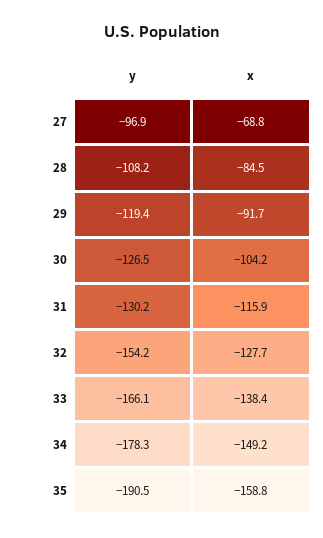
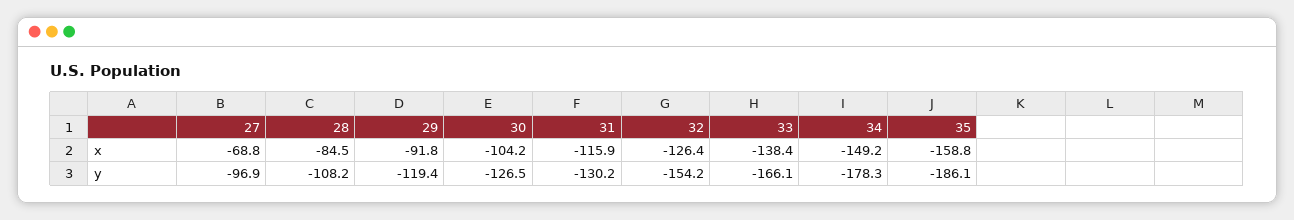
x, 29: -91.7 -> -91.8
x, 32: -127.7 -> -126.4
y, 35: -190.5 -> -186.1

